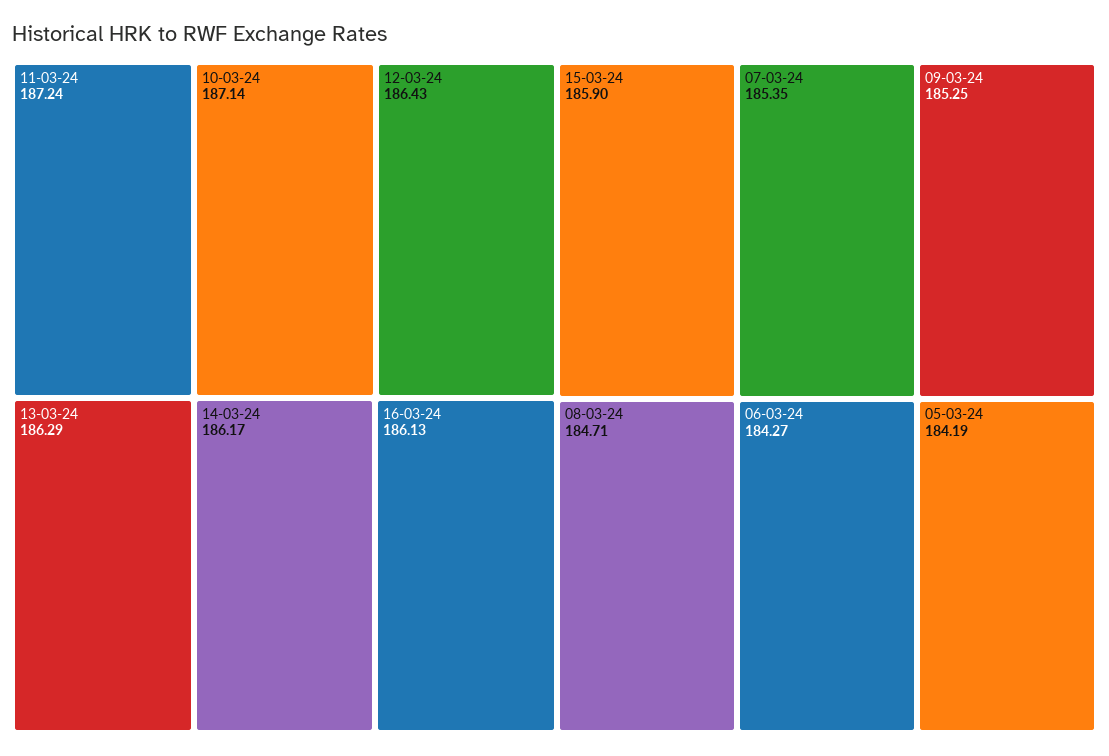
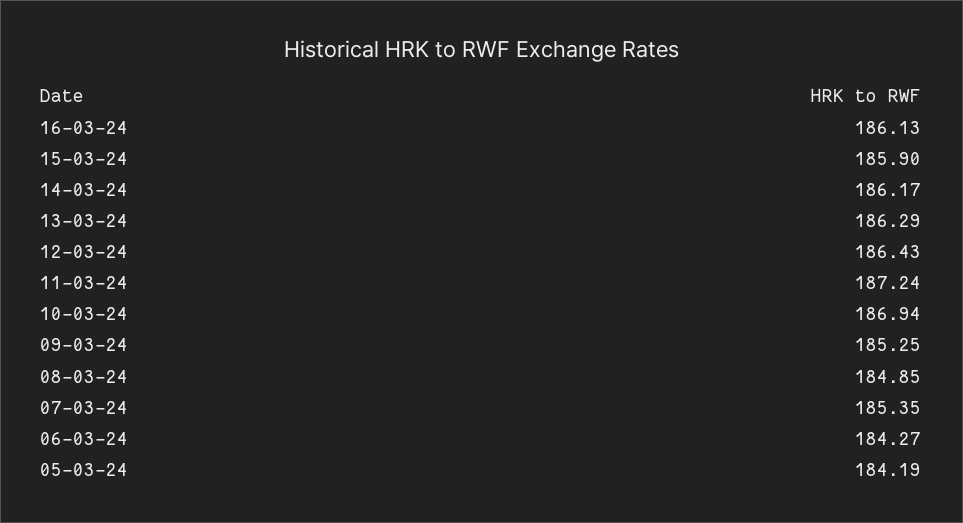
10-03-24: 187.14 -> 186.94
08-03-24: 184.71 -> 184.85

